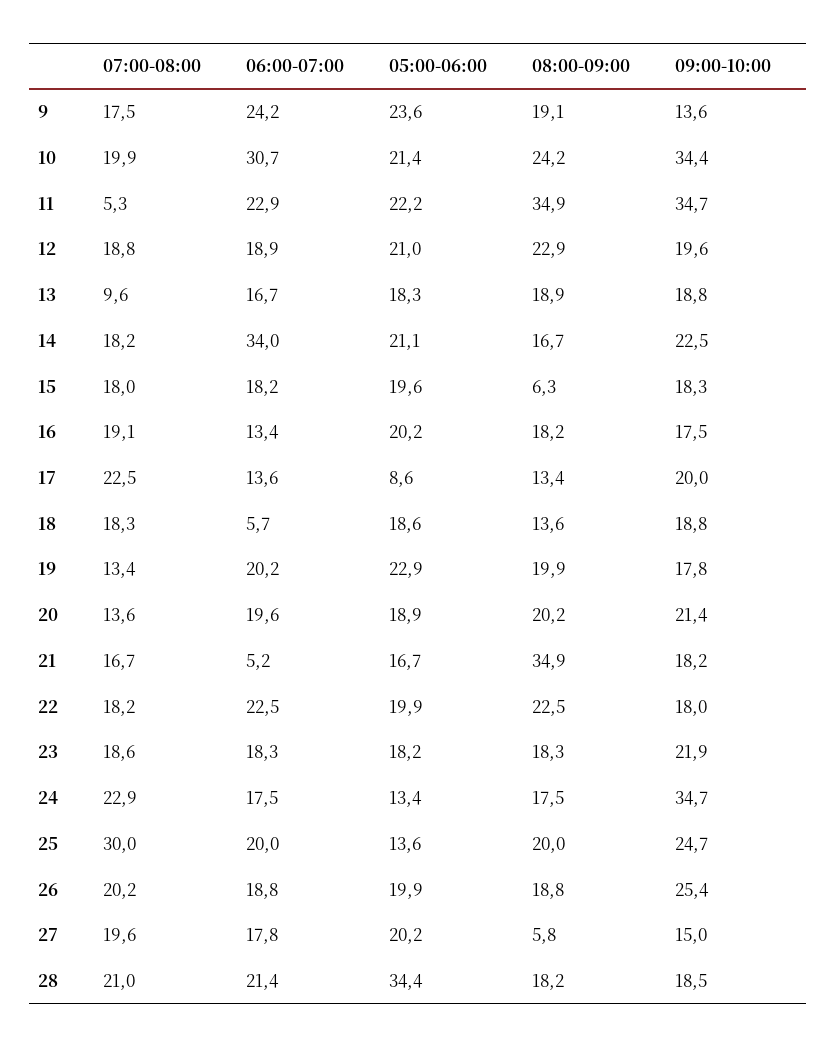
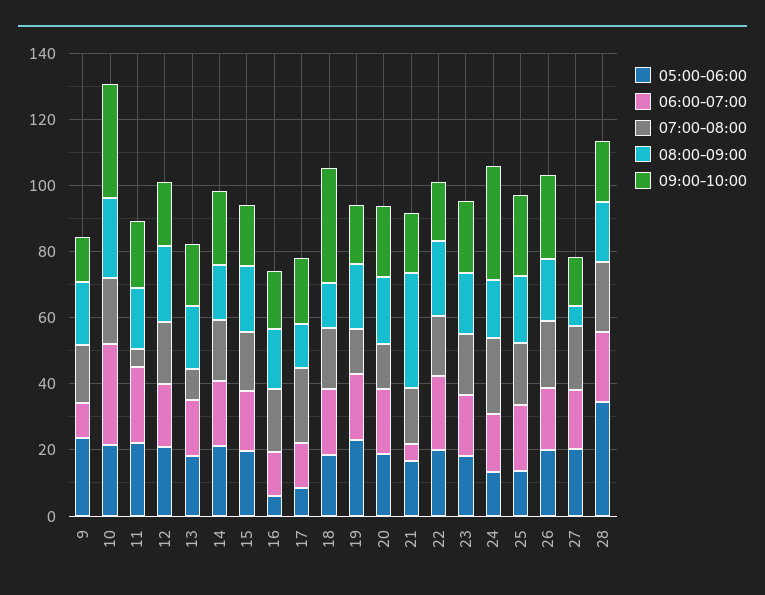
06:00-07:00, 9: 24.2 -> 10
08:00-09:00, 11: 34.9 -> 20
09:00-10:00, 11: 34.7 -> 20
06:00-07:00, 14: 34 -> 20
08:00-09:00, 15: 6.3 -> 20
05:00-06:00, 16: 20.2 -> 5
06:00-07:00, 18: 5.7 -> 20
09:00-10:00, 18: 18.8 -> 35
07:00-08:00, 25: 30 -> 20

